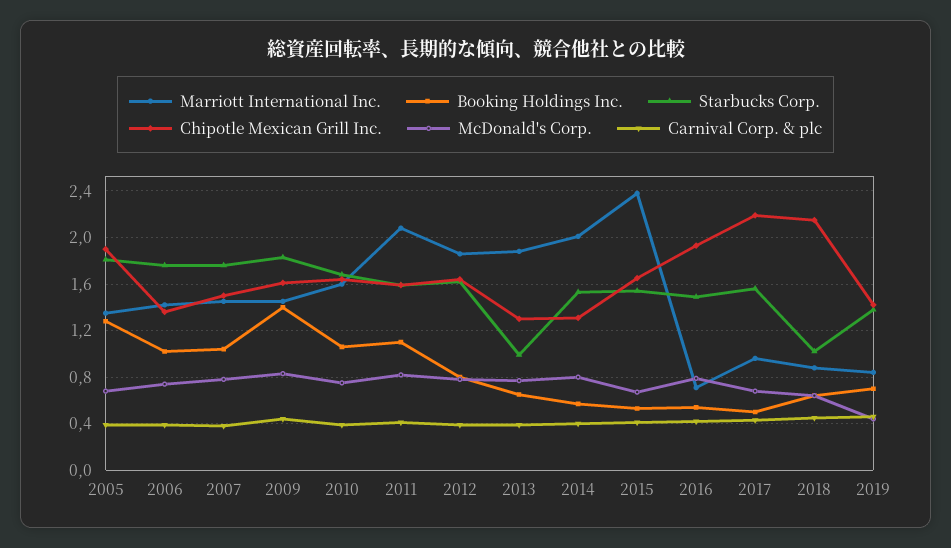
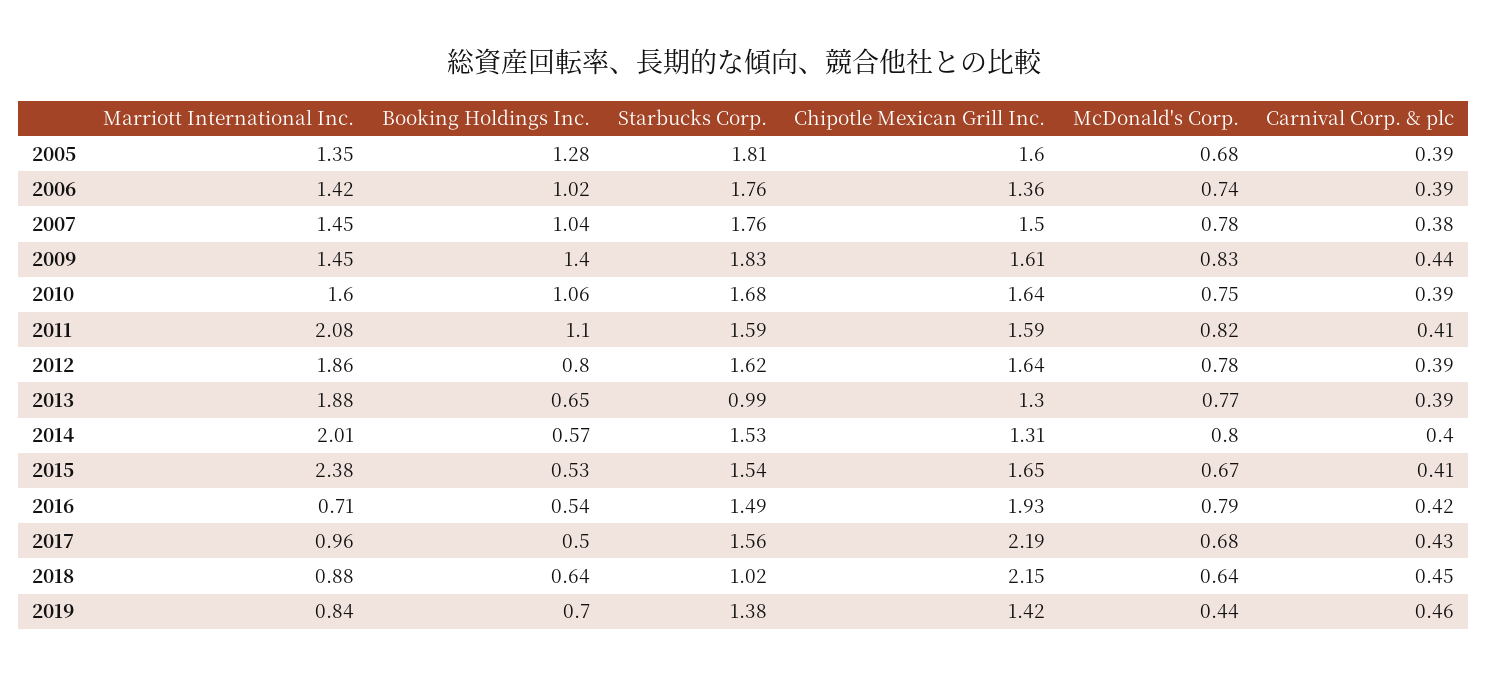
Chipotle Mexican Grill Inc., 2005: 1.9 -> 1.6

